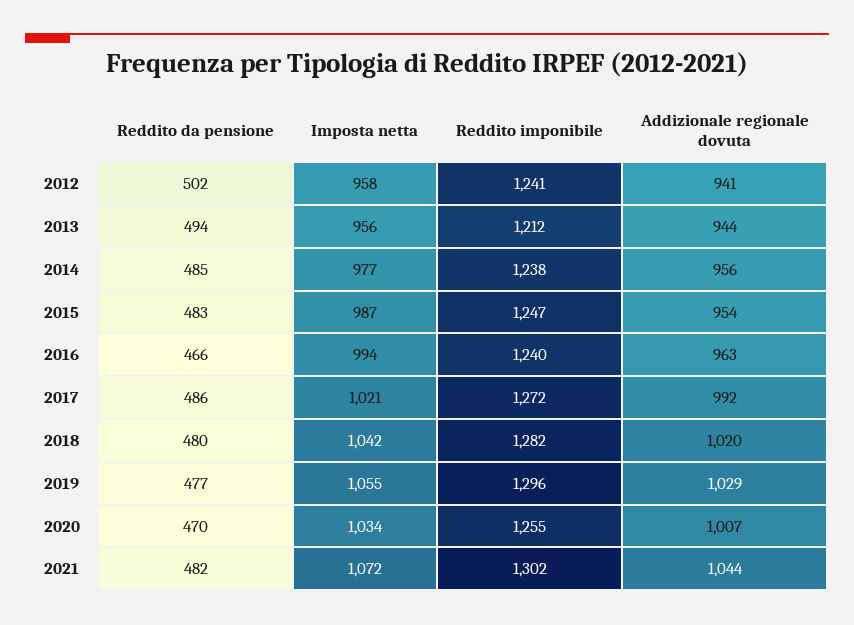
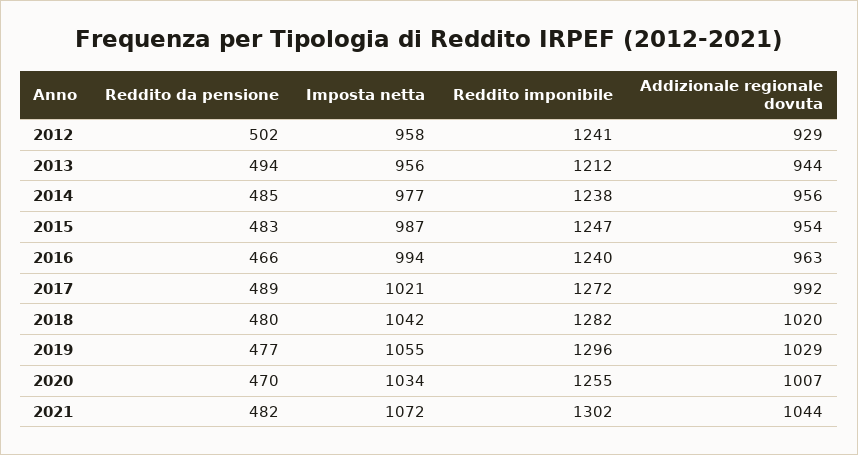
Addizionale regionale dovuta, 2012: 941 -> 929
Reddito da pensione, 2017: 486 -> 489

